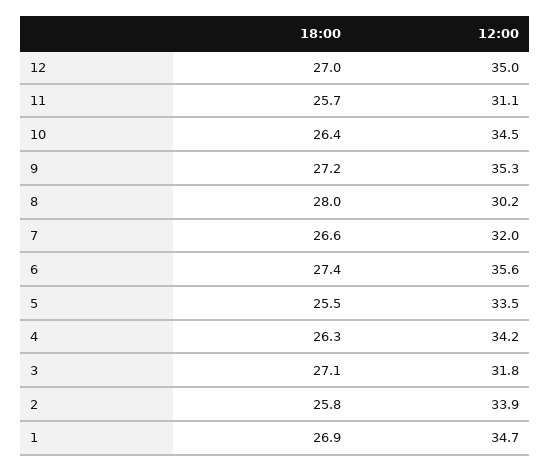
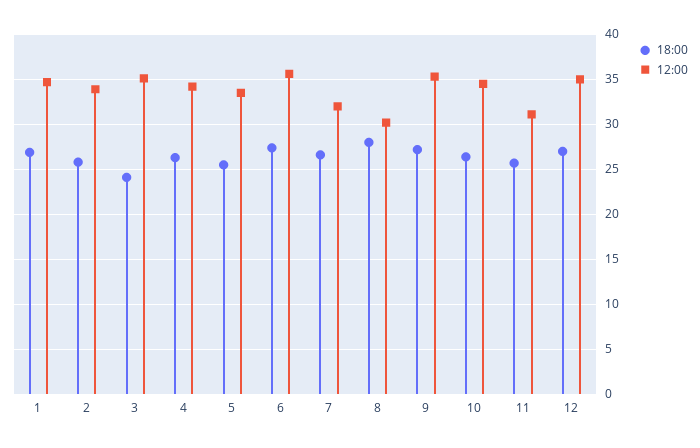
18:00, 3: 27.1 -> 24
12:00, 3: 31.8 -> 35

